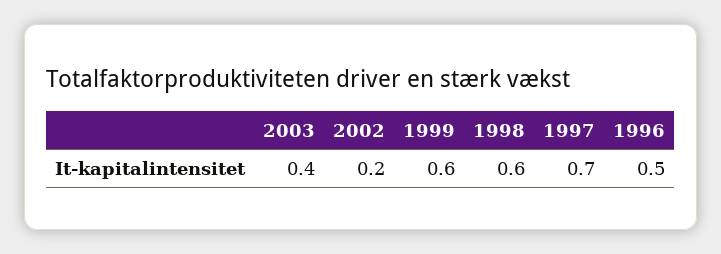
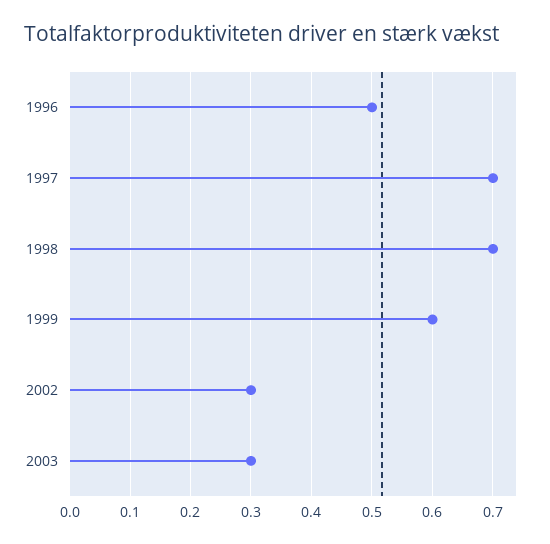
2003: 0.4 -> 0.3
2002: 0.2 -> 0.3
1998: 0.6 -> 0.7

